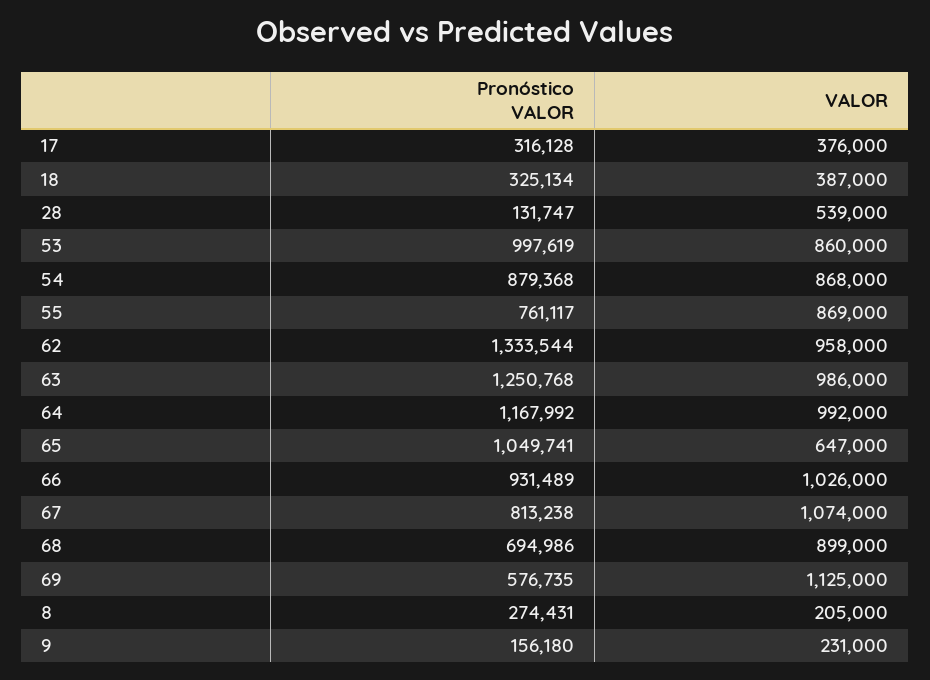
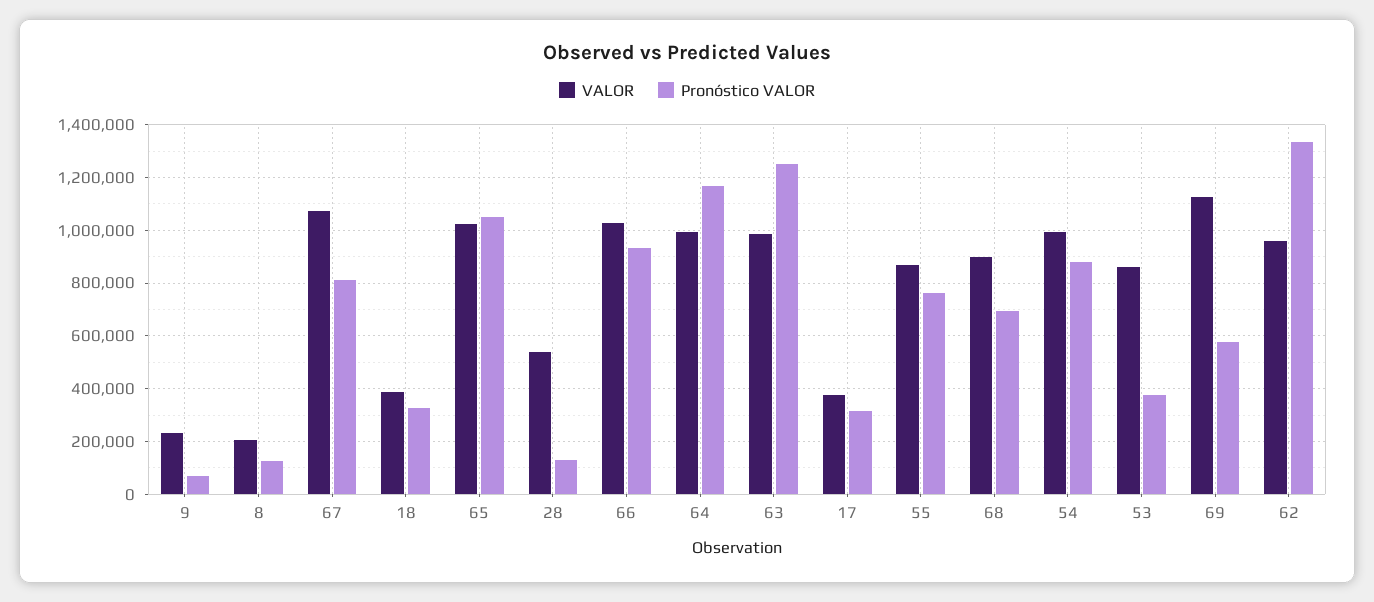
Pronóstico VALOR, 53: 997619 -> 375000
VALOR, 54: 868000 -> 1000000
VALOR, 65: 647000 -> 1025000
Pronóstico VALOR, 8: 274431 -> 125000
Pronóstico VALOR, 9: 156180 -> 75000

